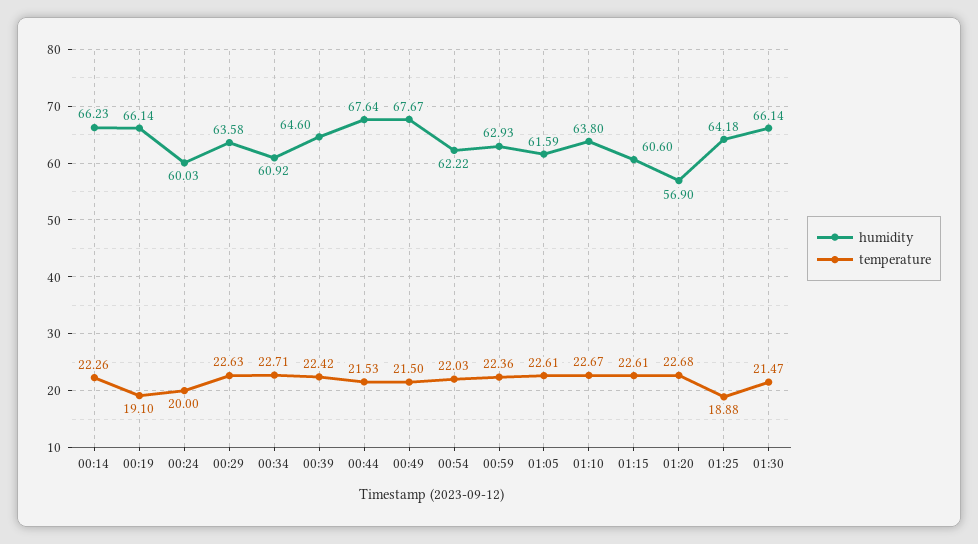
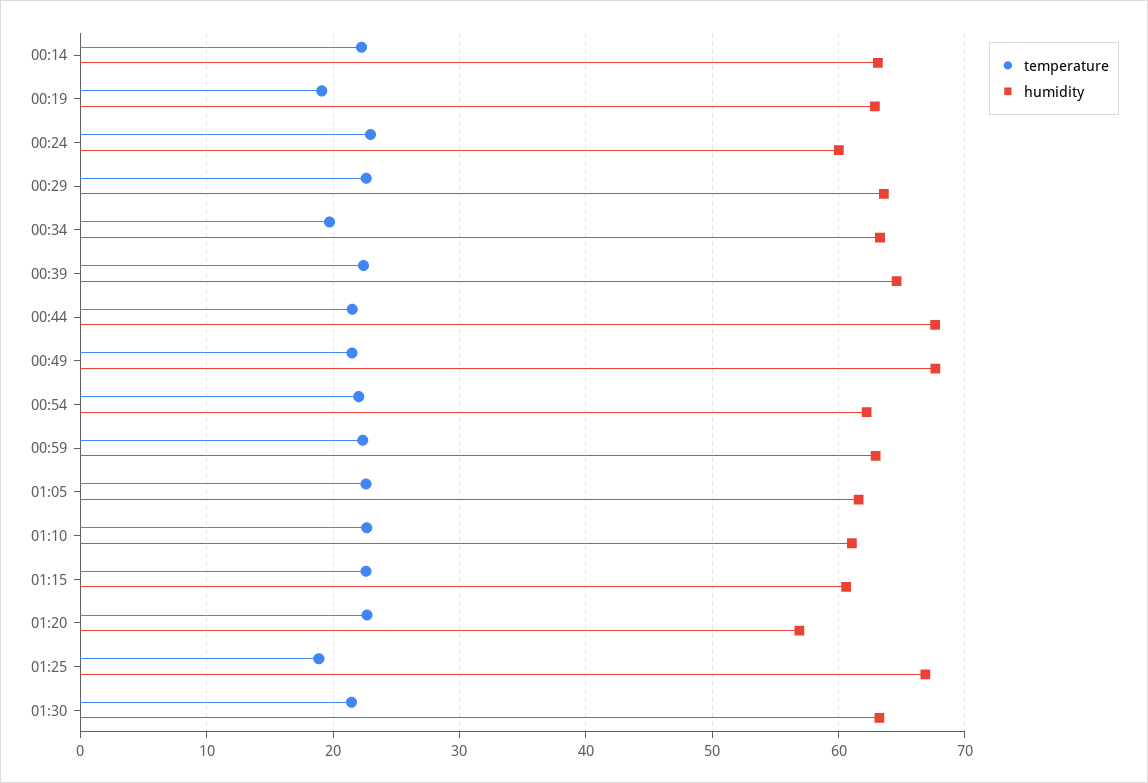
humidity, 00:14: 66.23 -> 63
humidity, 00:19: 66.14 -> 63
temperature, 00:24: 20 -> 23
humidity, 00:34: 60.92 -> 63
temperature, 00:34: 22.71 -> 20
humidity, 01:10: 63.8 -> 61
humidity, 01:25: 64.18 -> 67
humidity, 01:30: 66.14 -> 63

